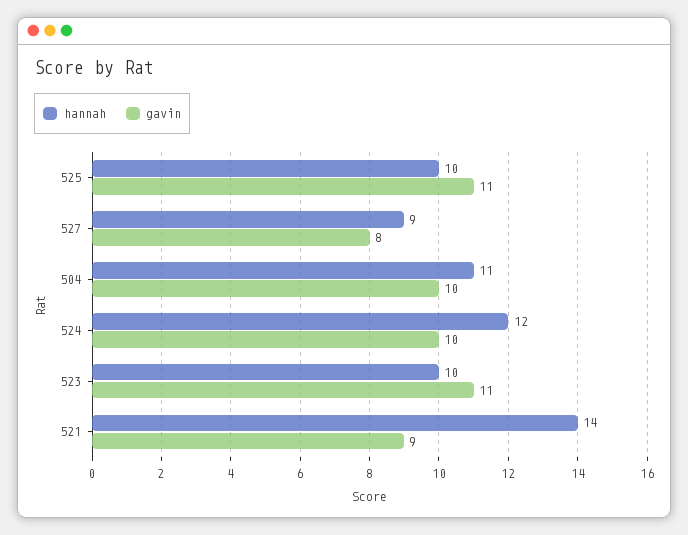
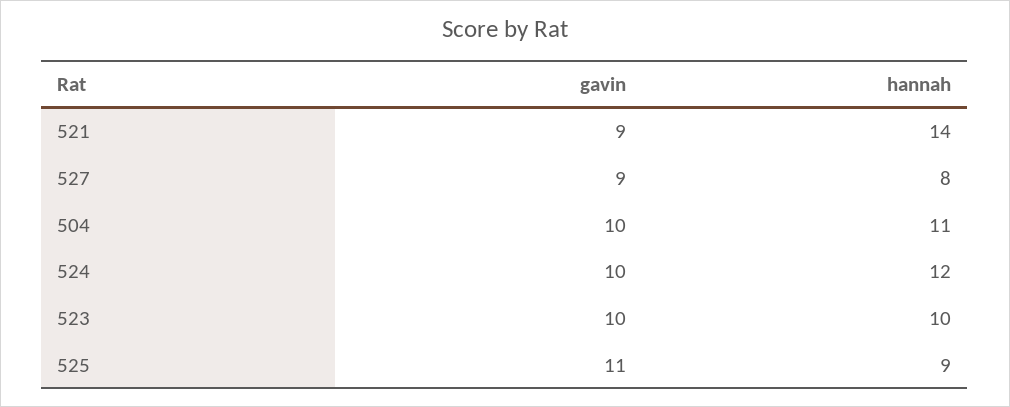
hannah, 525: 10 -> 9
hannah, 527: 9 -> 8
gavin, 527: 8 -> 9
gavin, 523: 11 -> 10

